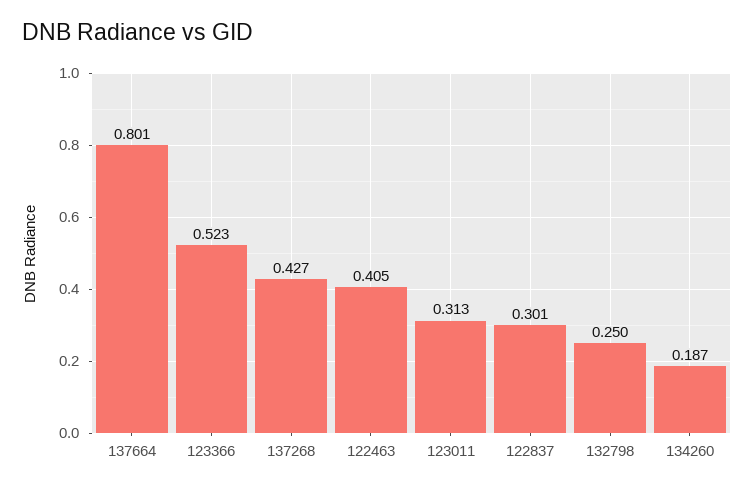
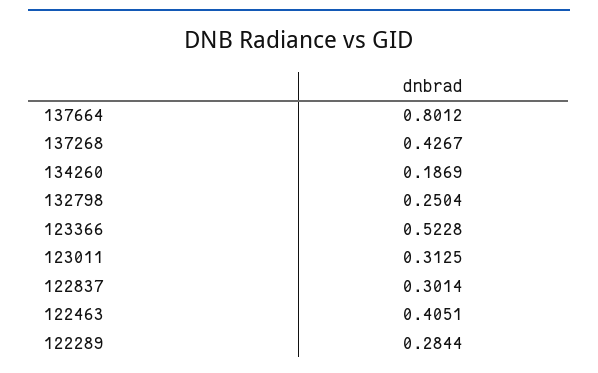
122289: none -> 0.2844

